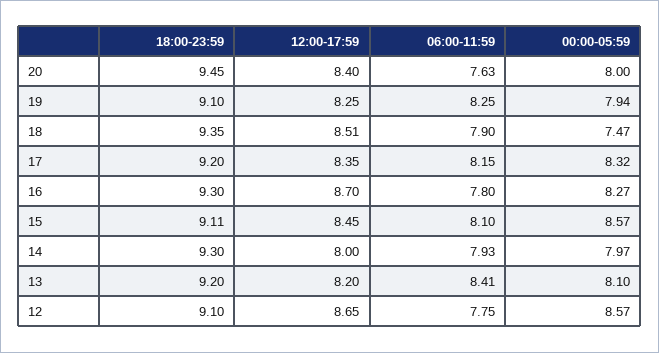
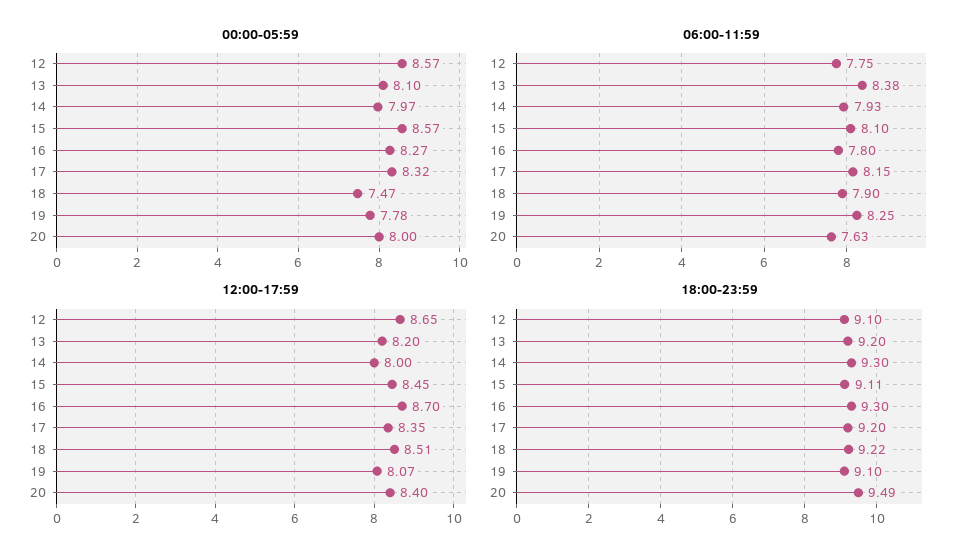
18:00-23:59, 20: 9.45 -> 9.49
12:00-17:59, 19: 8.25 -> 8.07
00:00-05:59, 19: 7.94 -> 7.78
18:00-23:59, 18: 9.35 -> 9.22
06:00-11:59, 13: 8.41 -> 8.38

